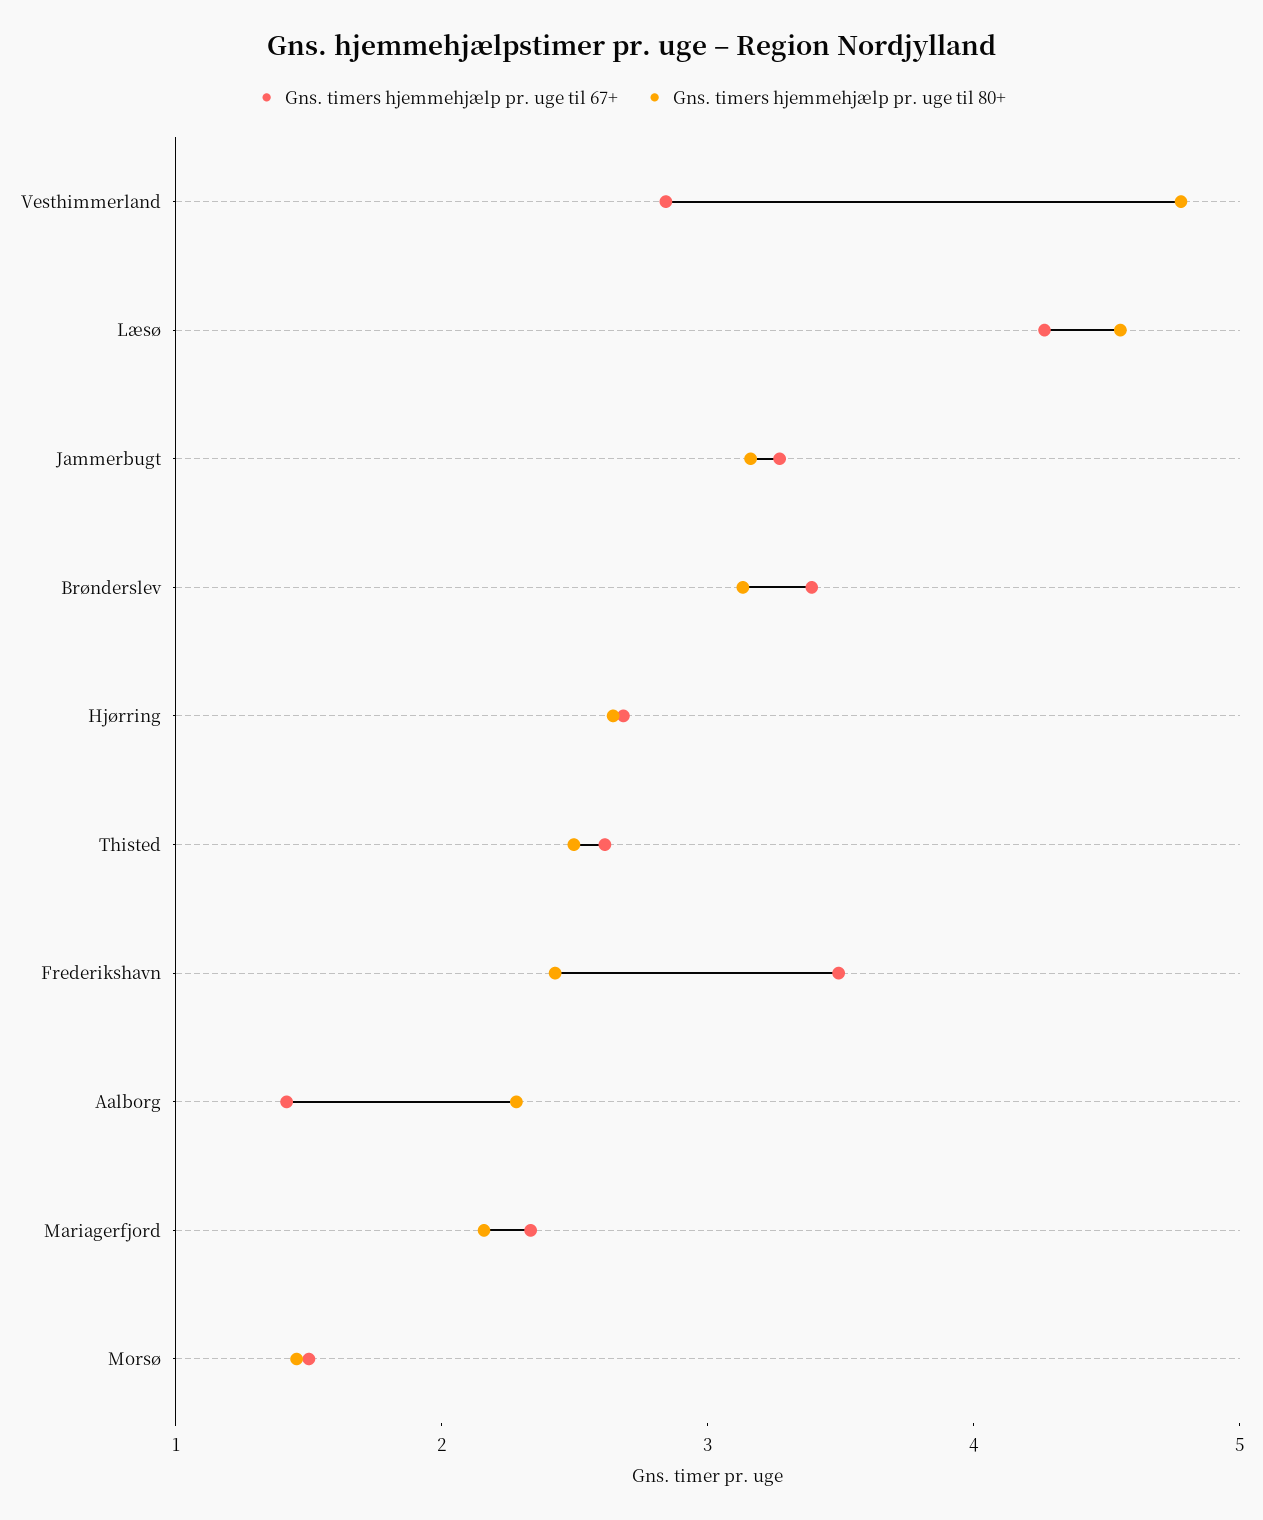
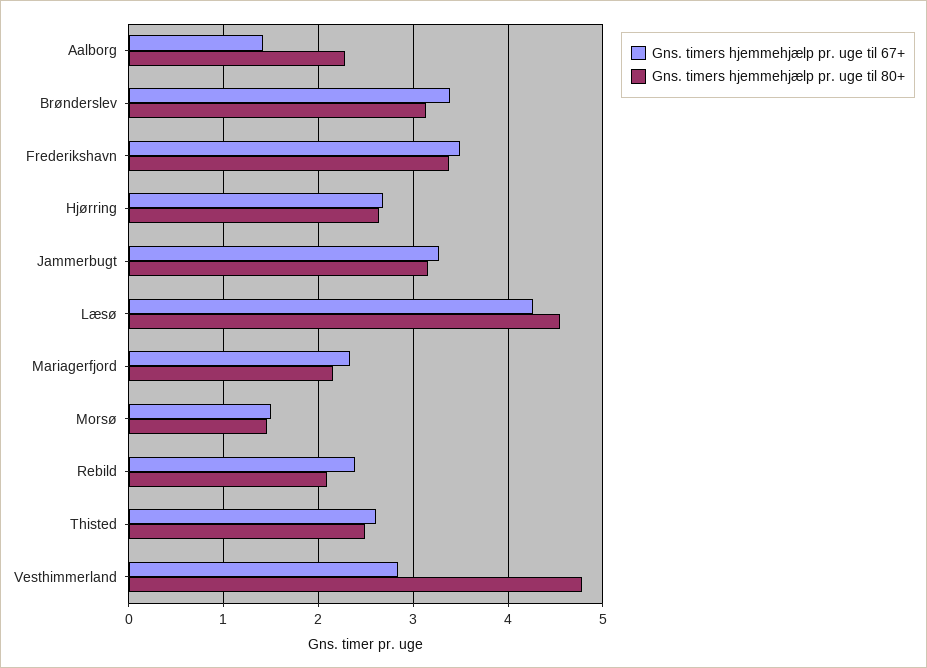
Gns. timers hjemmehjælp pr. uge til 80+, Frederikshavn: 2.4 -> 3.4
Gns. timers hjemmehjælp pr. uge til 67+, Rebild: none -> 2.4
Gns. timers hjemmehjælp pr. uge til 80+, Rebild: none -> 2.1

